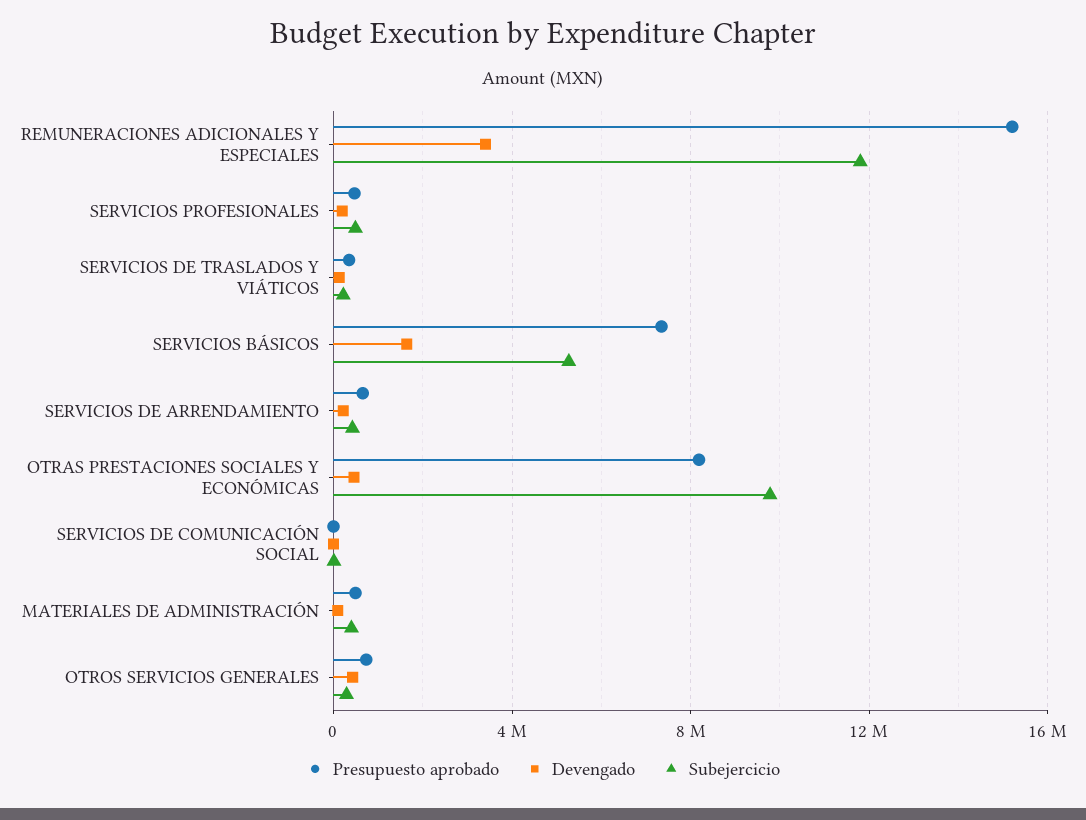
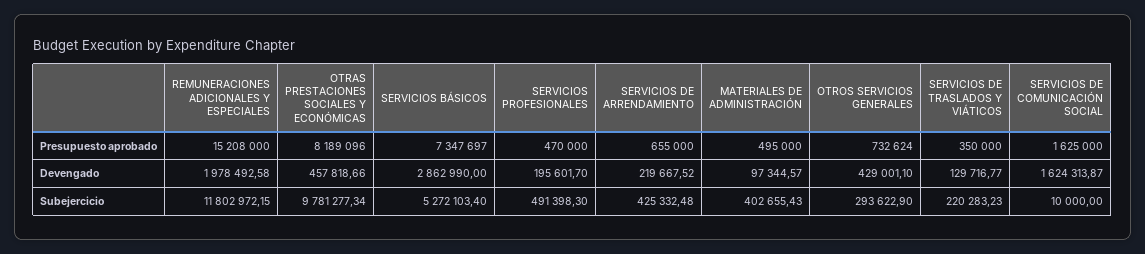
Devengado, REMUNERACIONES ADICIONALES Y ESPECIALES: 3500000 -> 1978492.58
Devengado, SERVICIOS BÁSICOS: 1500000 -> 2862990
Presupuesto aprobado, SERVICIOS DE COMUNICACIÓN SOCIAL: 0 -> 1625000
Devengado, SERVICIOS DE COMUNICACIÓN SOCIAL: 0 -> 1624313.87

